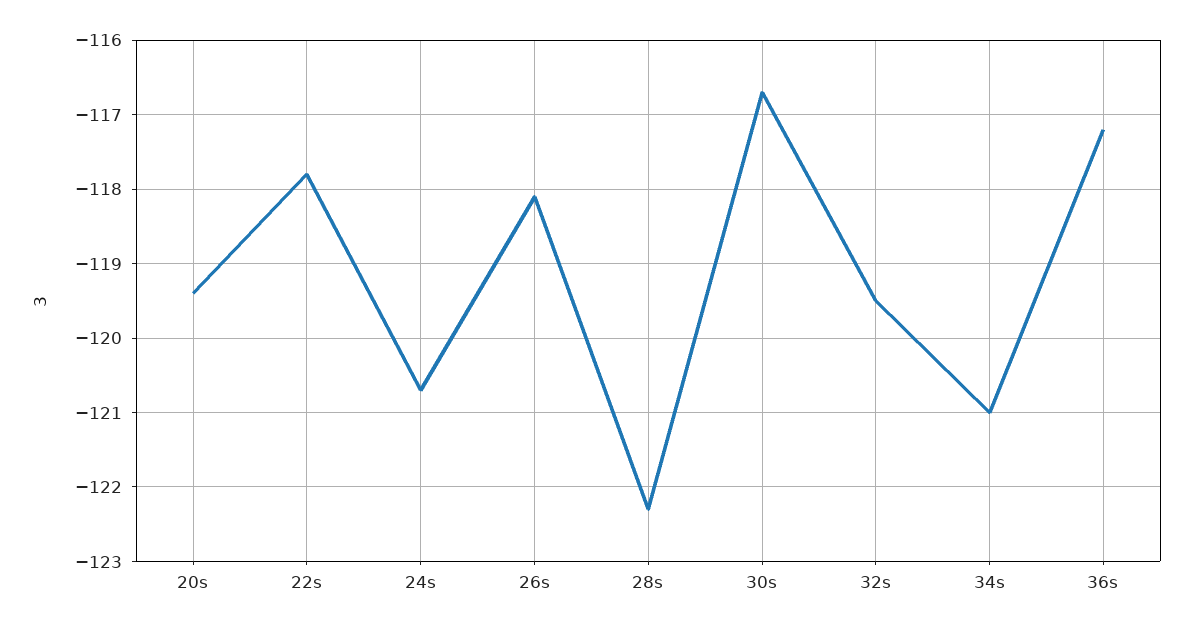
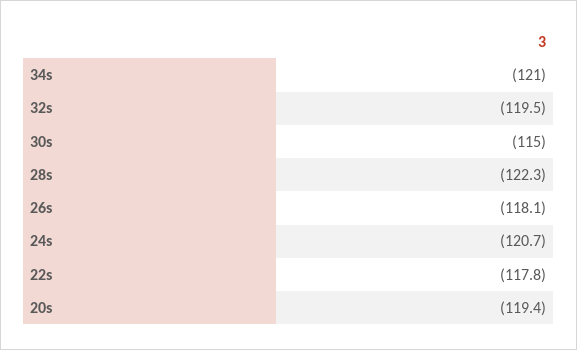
30s: -116.7 -> -115
36s: -117.2 -> none

